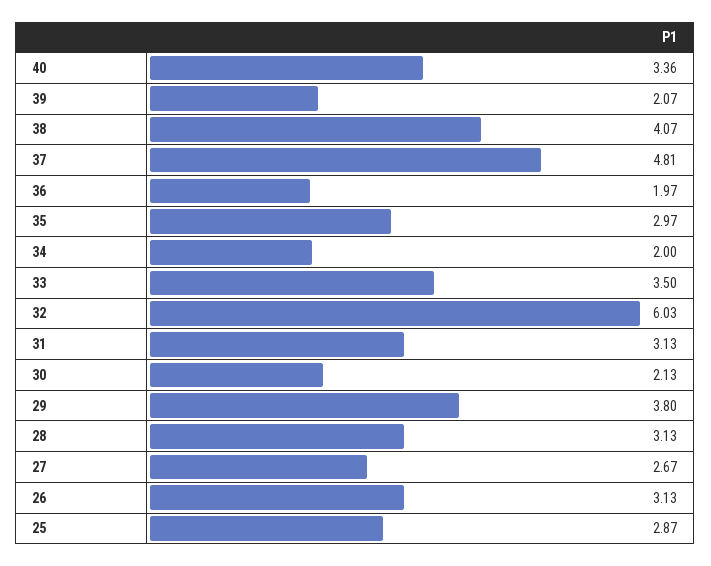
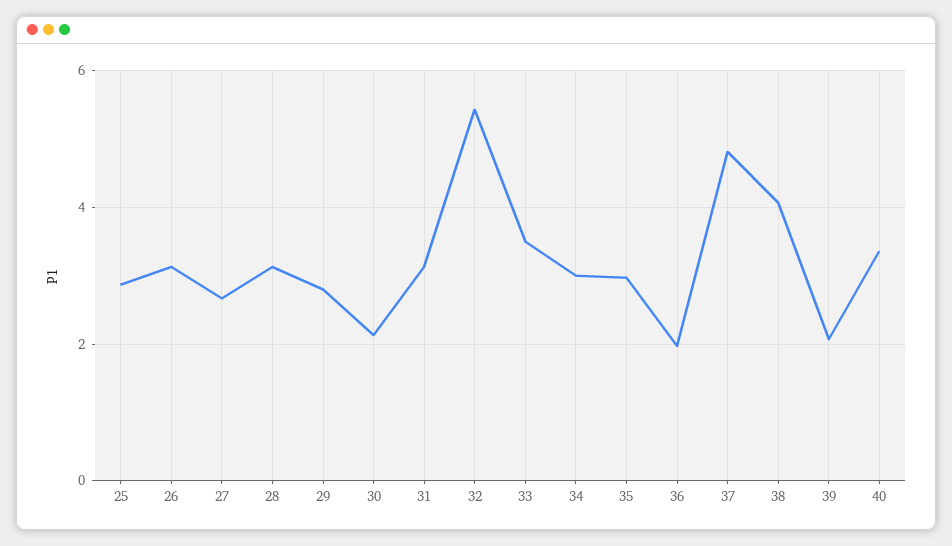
34: 2 -> 3
32: 6.03 -> 5.4
29: 3.8 -> 2.8

